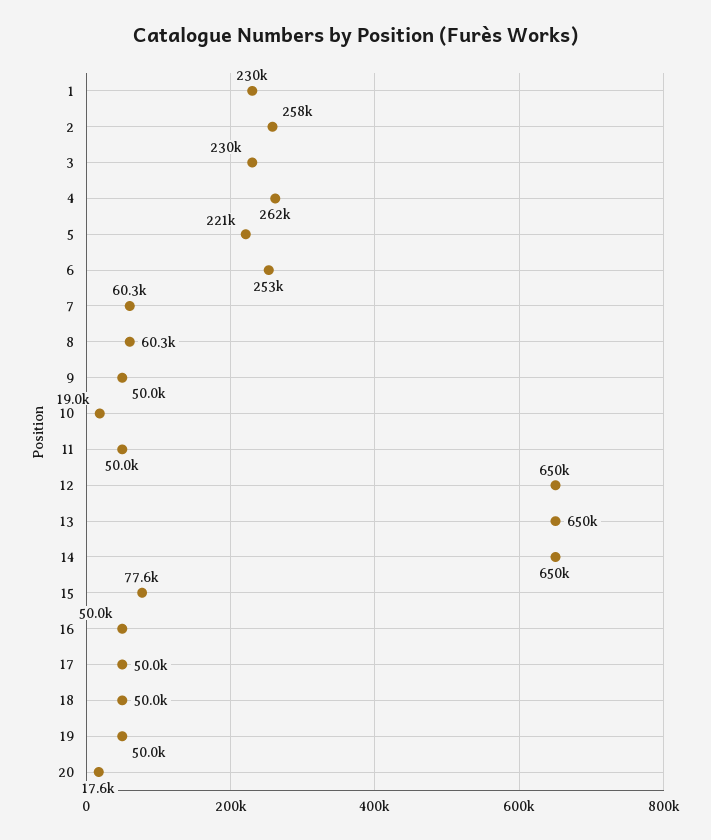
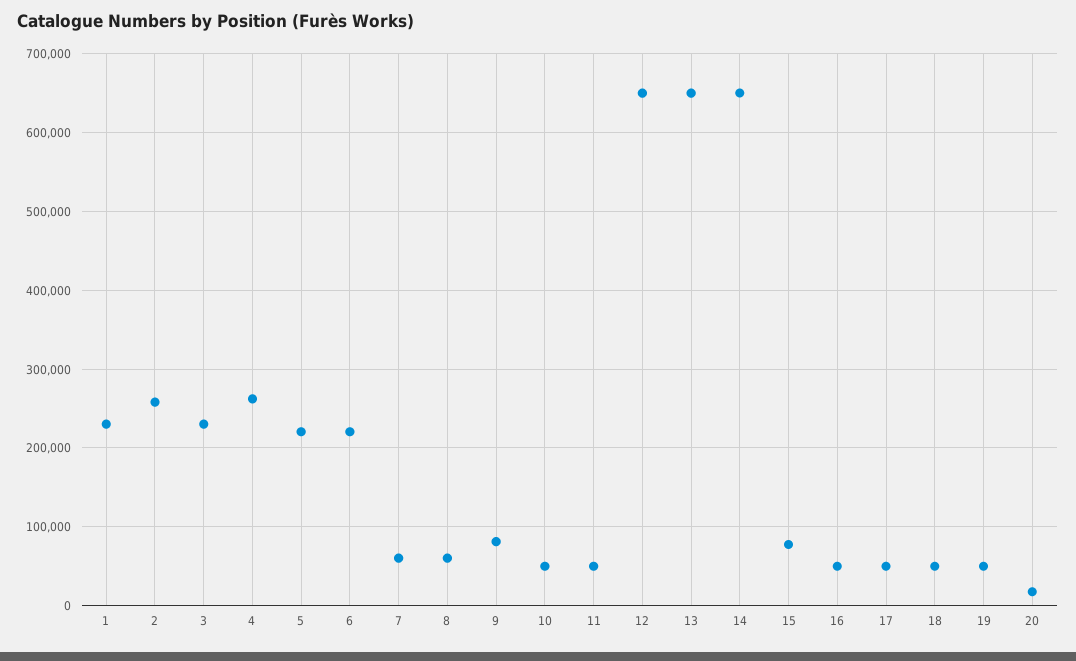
6: 253000 -> 220000
9: 50000 -> 80000
10: 19000 -> 50000

